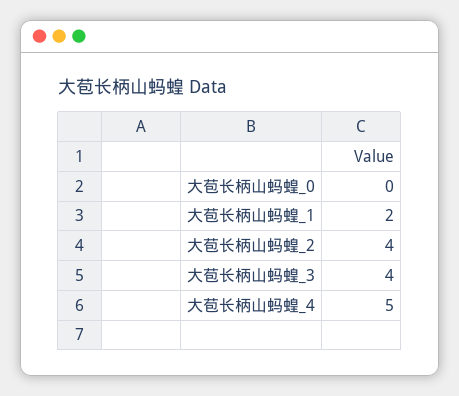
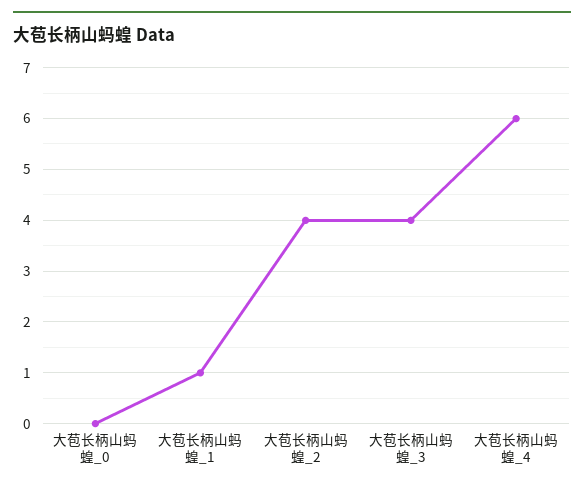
大苞长柄山蚂蝗_1: 2 -> 1
大苞长柄山蚂蝗_4: 5 -> 6

